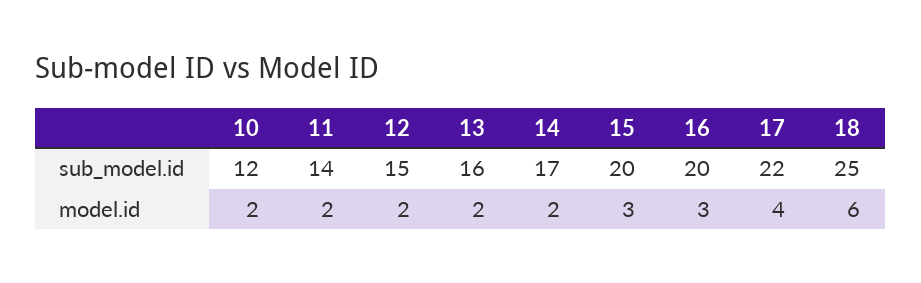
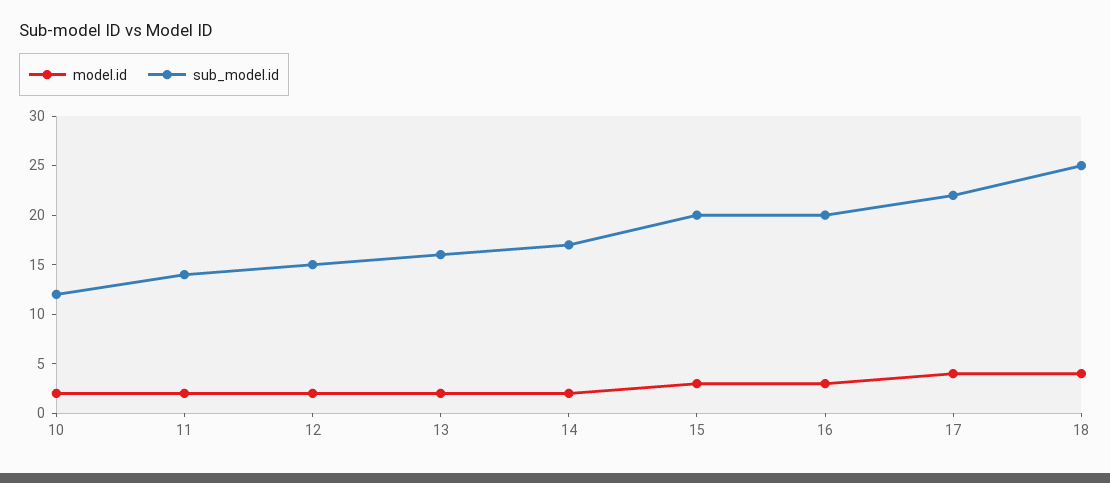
model.id, 18: 6 -> 4

